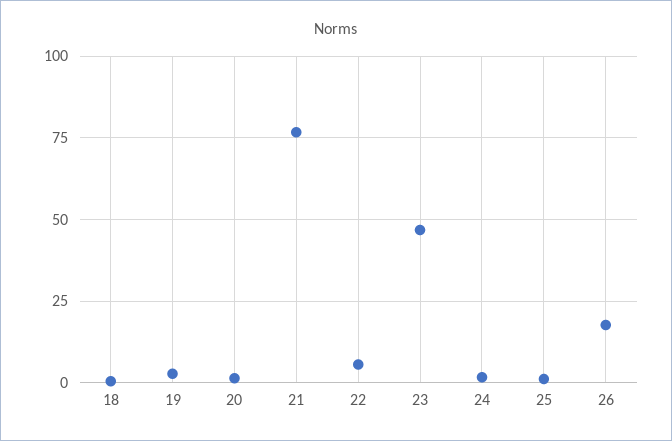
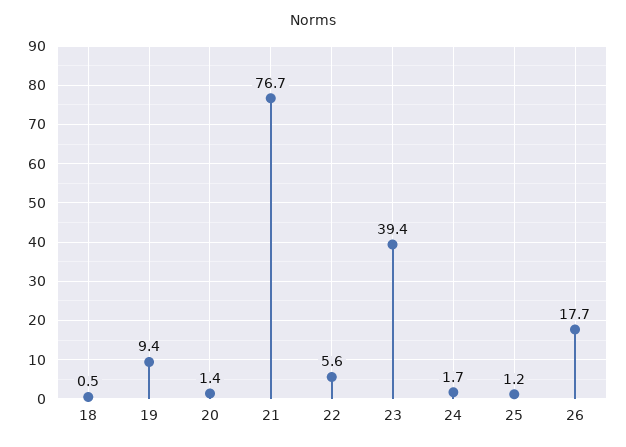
19: 2.5 -> 9.4
23: 47.5 -> 39.4

